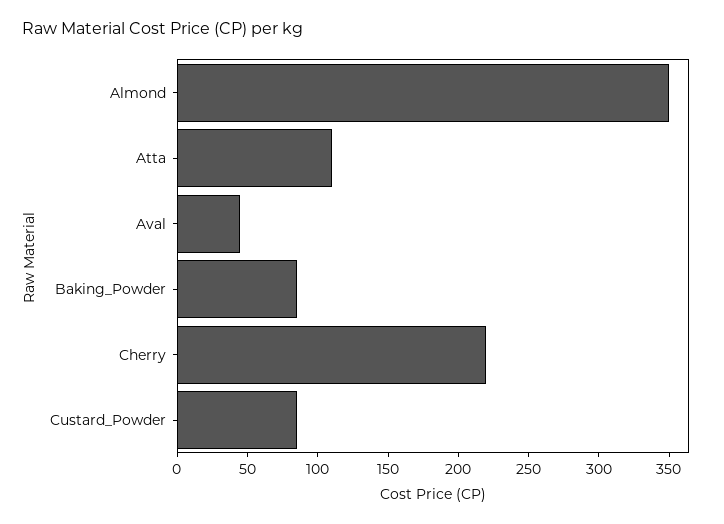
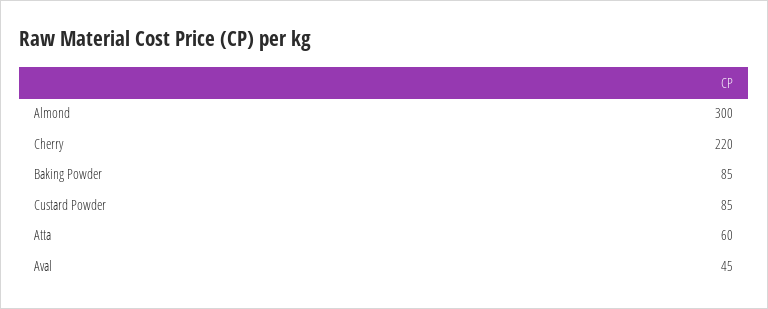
Almond: 350 -> 300
Atta: 110 -> 60

